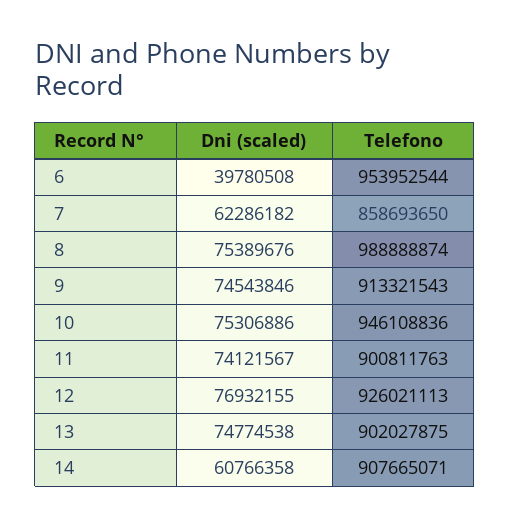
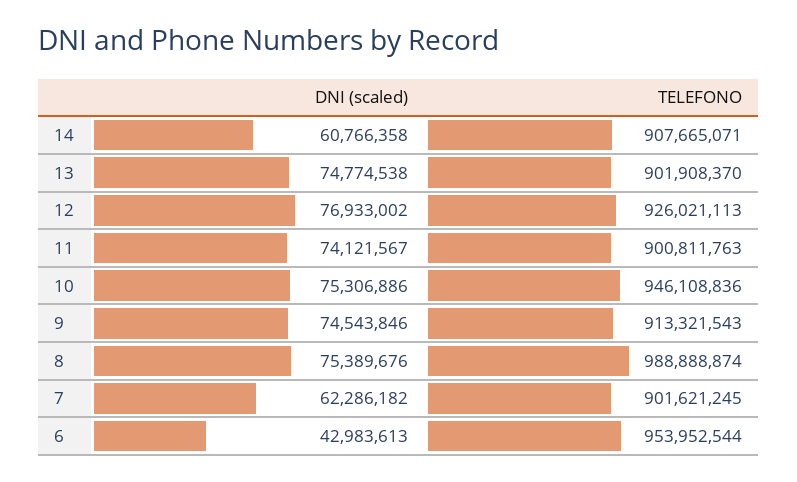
Dni (scaled), 6: 39780508 -> 42983613
Telefono, 7: 858693650 -> 901621245
Dni (scaled), 12: 76932155 -> 76933002
Telefono, 13: 902027875 -> 901908370

